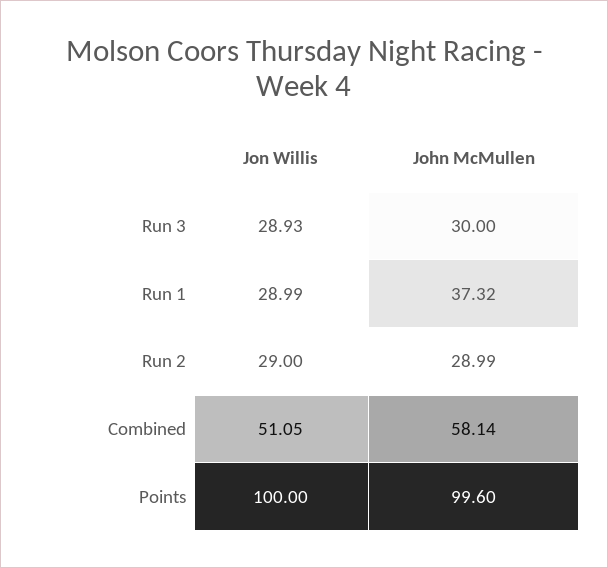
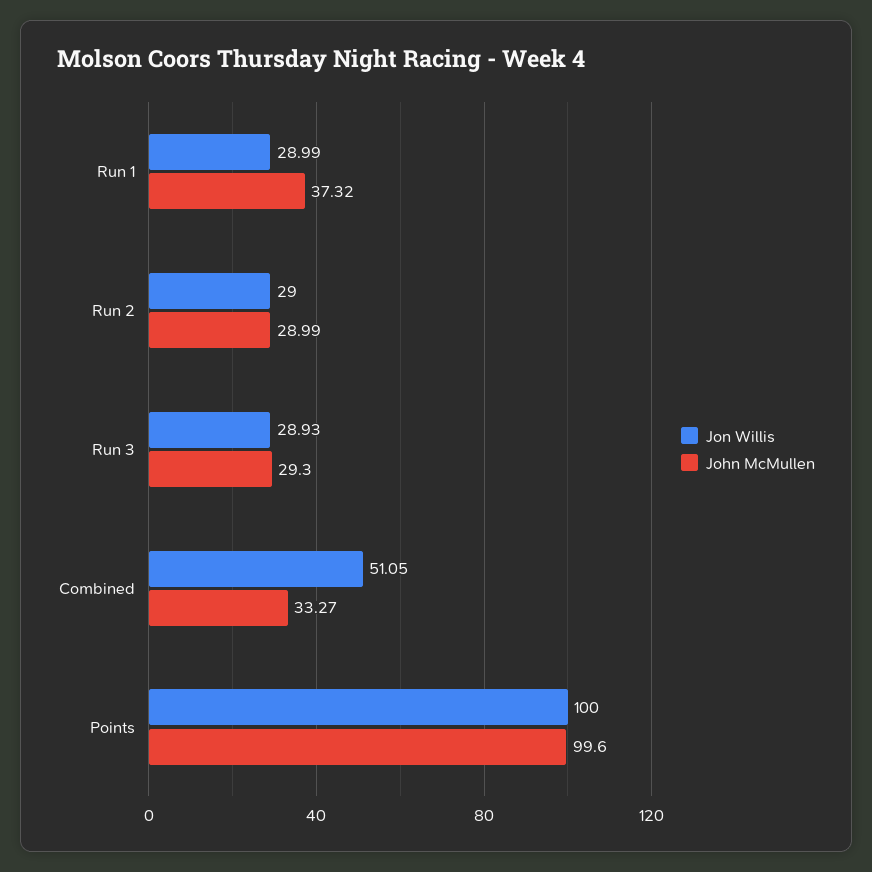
John McMullen, Run 3: 30 -> 29.3
John McMullen, Combined: 58.14 -> 33.27

